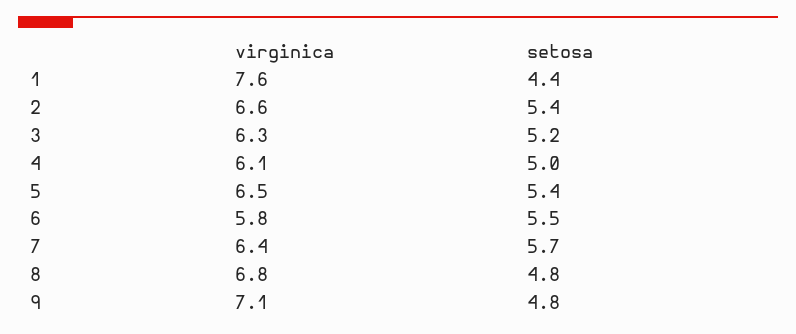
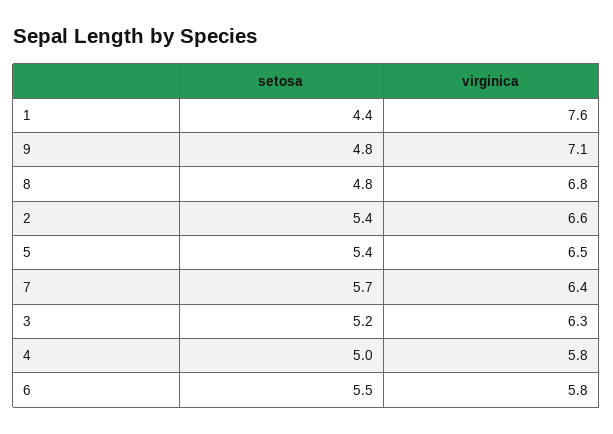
virginica, 4: 6.1 -> 5.8

